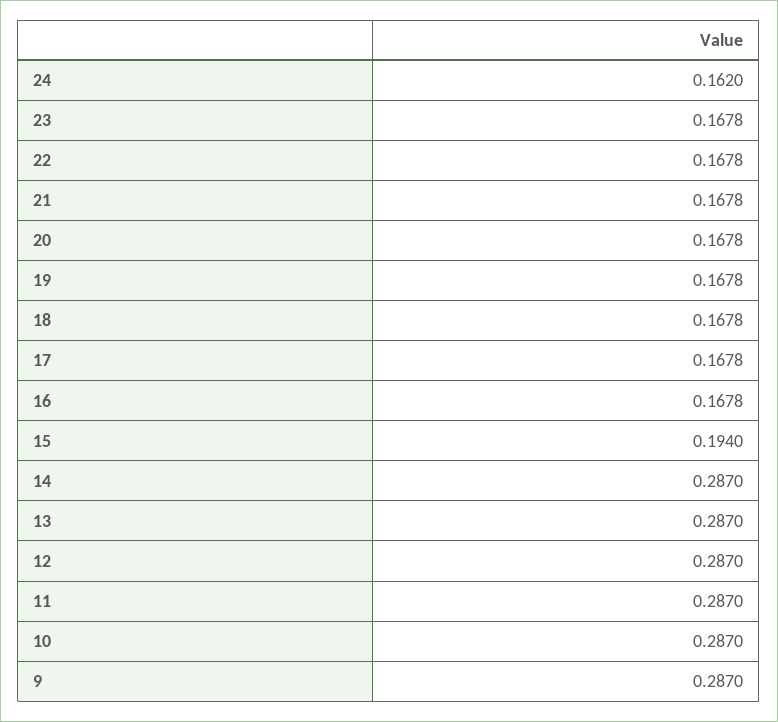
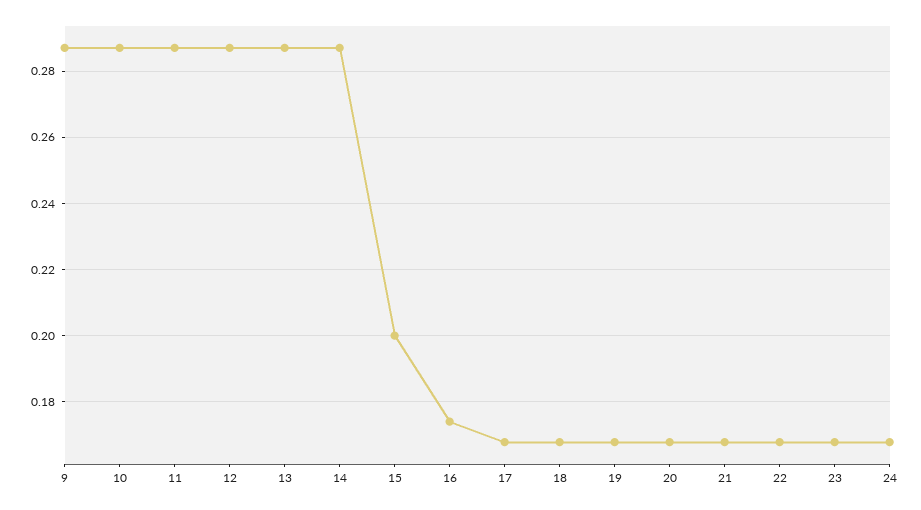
24: 0.162 -> 0.168
16: 0.1678 -> 0.174
15: 0.194 -> 0.2

